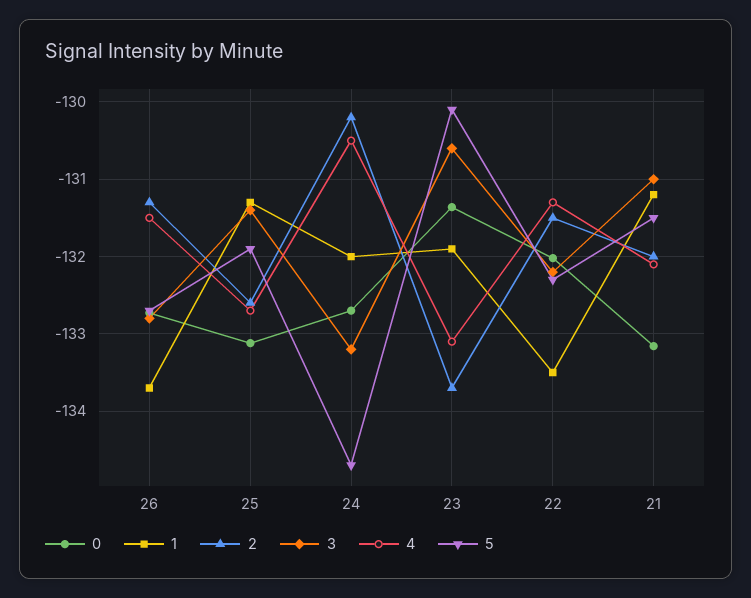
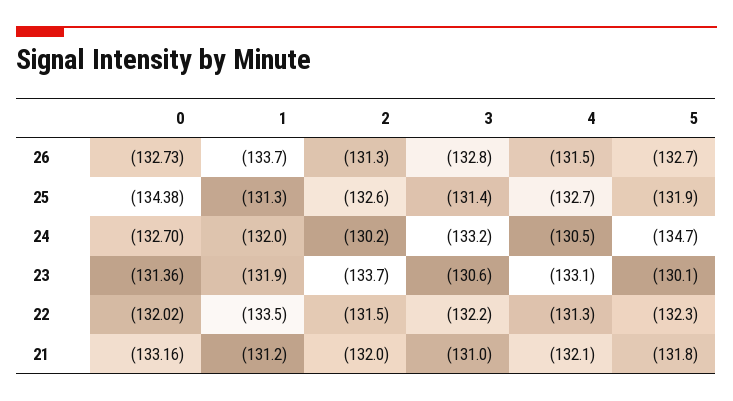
0, 25: -133.1 -> -134.38
5, 21: -131.5 -> -131.8

